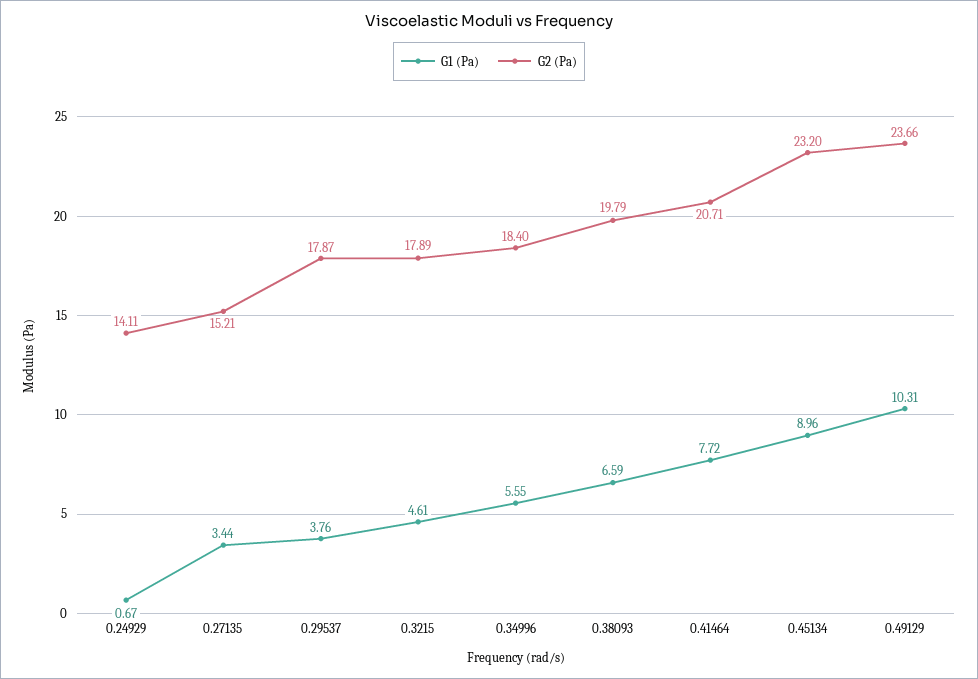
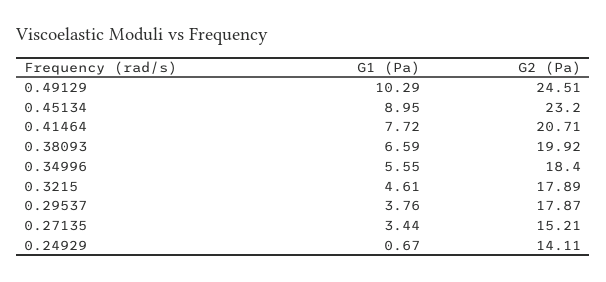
G2 (Pa), 0.38093: 19.79 -> 19.92
G1 (Pa), 0.45134: 8.96 -> 8.95
G1 (Pa), 0.49129: 10.31 -> 10.29
G2 (Pa), 0.49129: 23.66 -> 24.51

